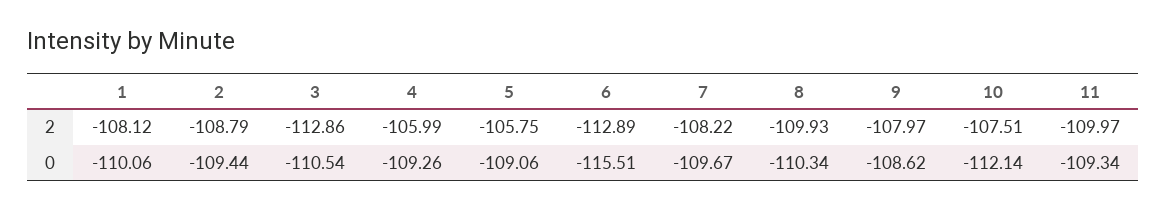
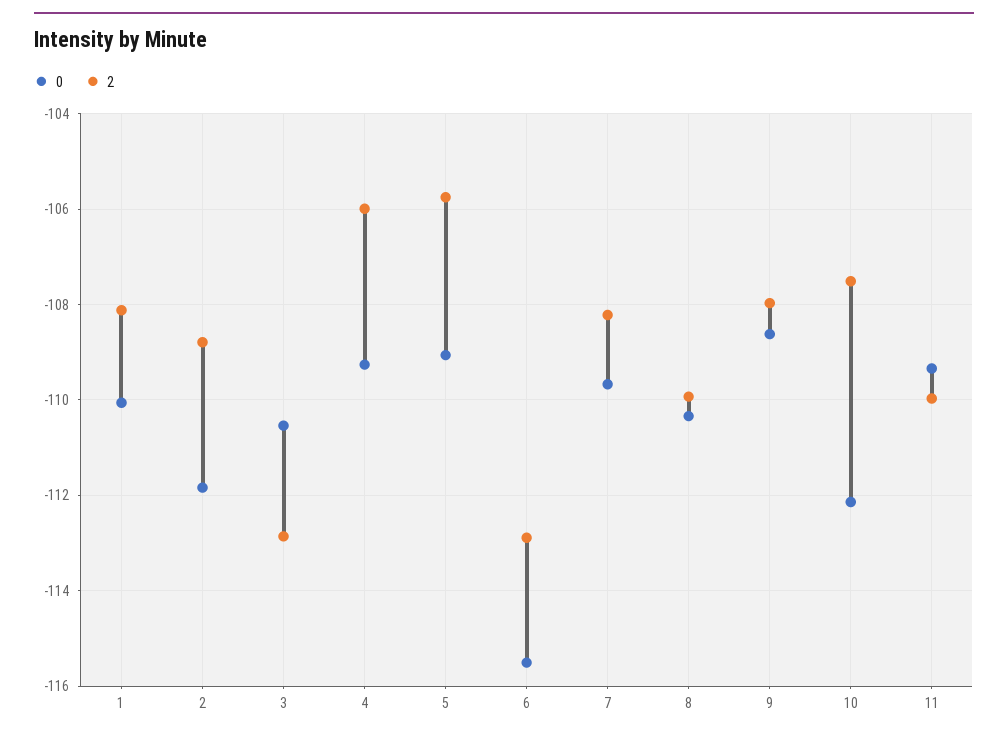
0, 2: -109.44 -> -111.8

